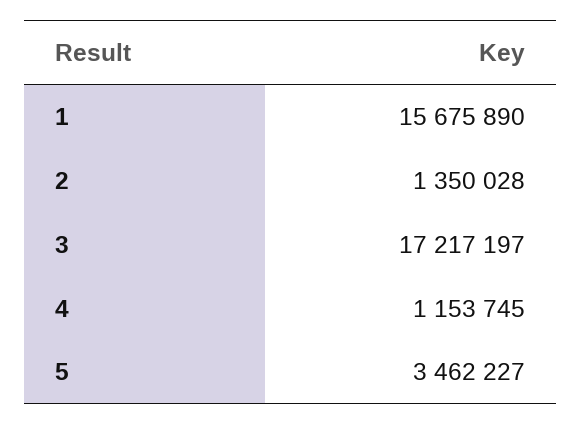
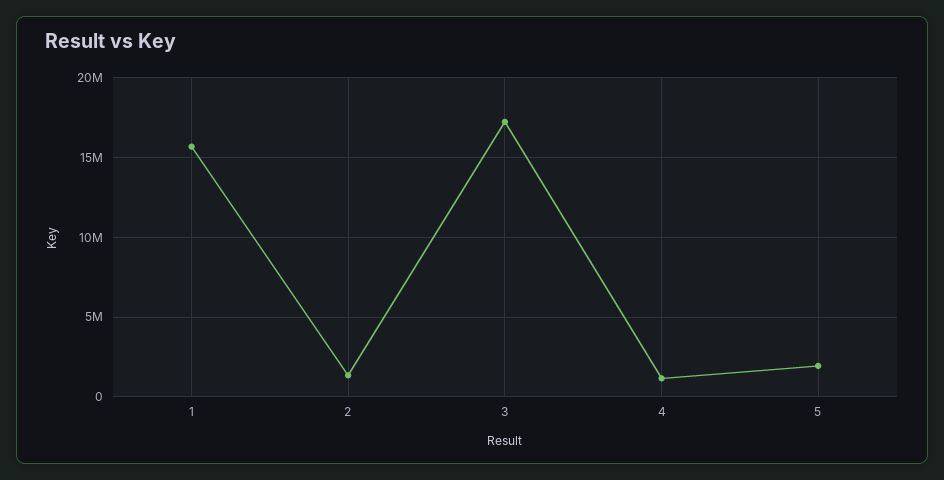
5: 3462227 -> 2000000

